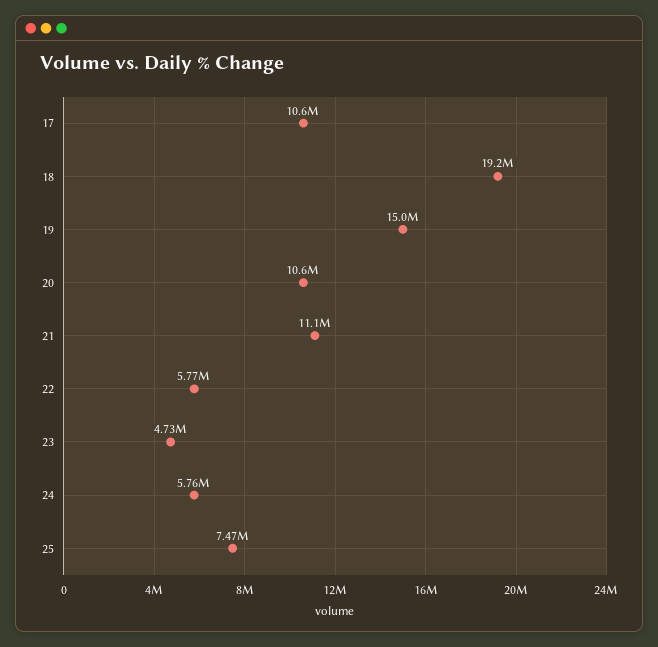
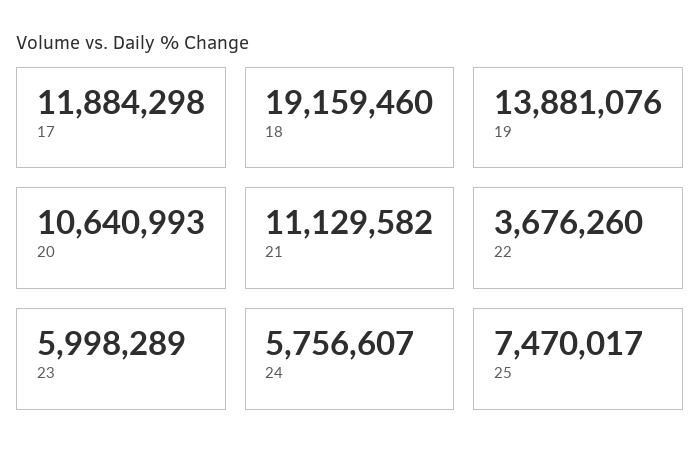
17: 10600000 -> 11884298
19: 15000000 -> 13881076
22: 5770000 -> 3676260
23: 4730000 -> 5998289

